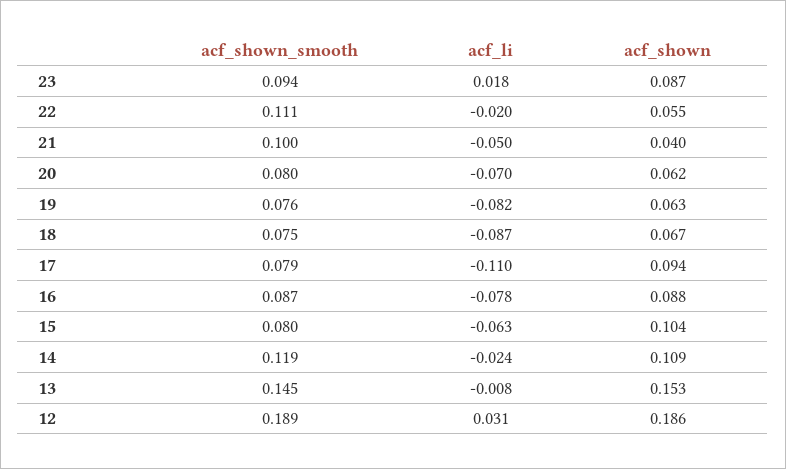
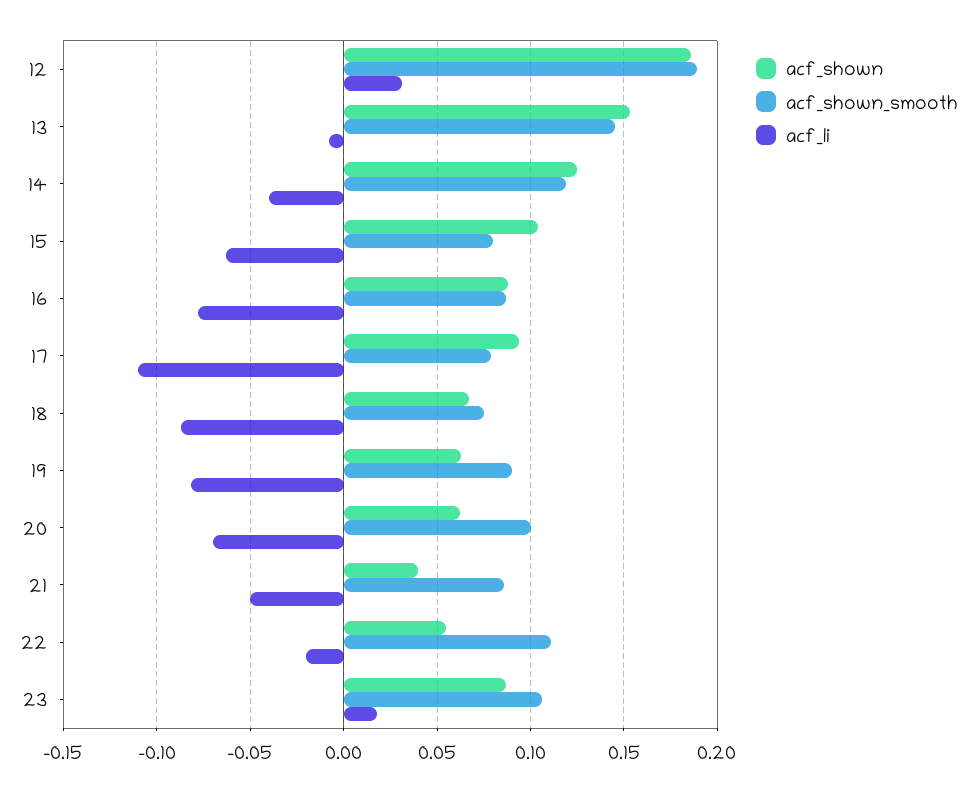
acf_shown_smooth, 23: 0.094 -> 0.105
acf_shown_smooth, 21: 0.1 -> 0.085
acf_shown_smooth, 20: 0.08 -> 0.1
acf_shown_smooth, 19: 0.076 -> 0.09
acf_li, 14: -0.024 -> -0.04
acf_shown, 14: 0.109 -> 0.125

